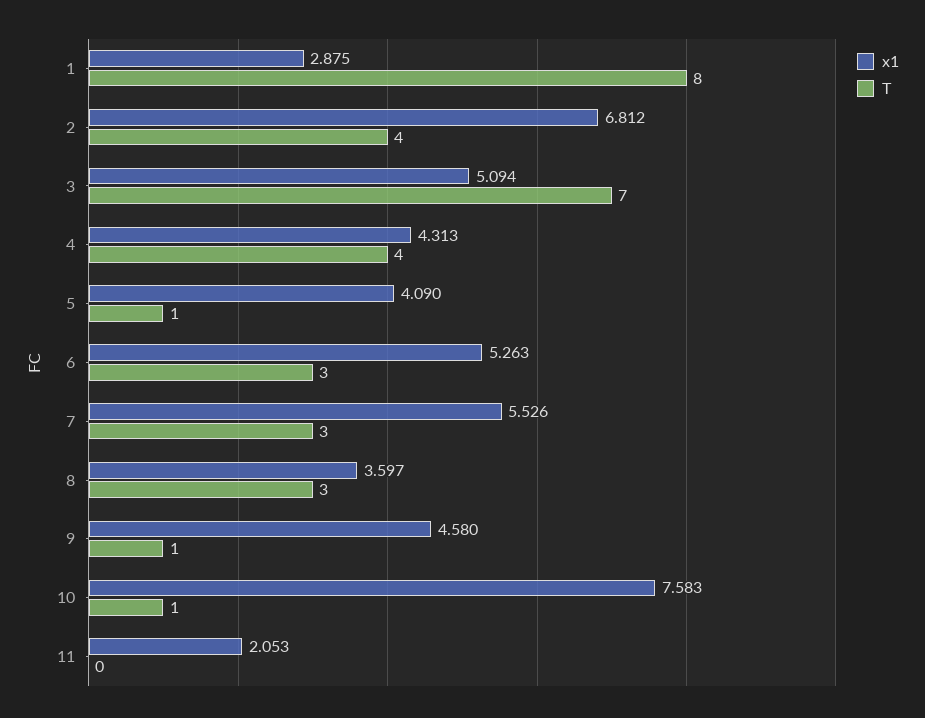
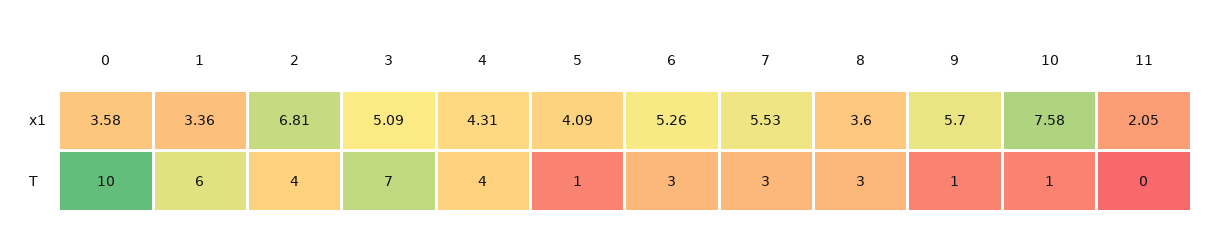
x1, 1: 2.875 -> 3.36
T, 1: 8 -> 6
x1, 9: 4.58 -> 5.7
x1, 0: none -> 3.58
T, 0: none -> 10

